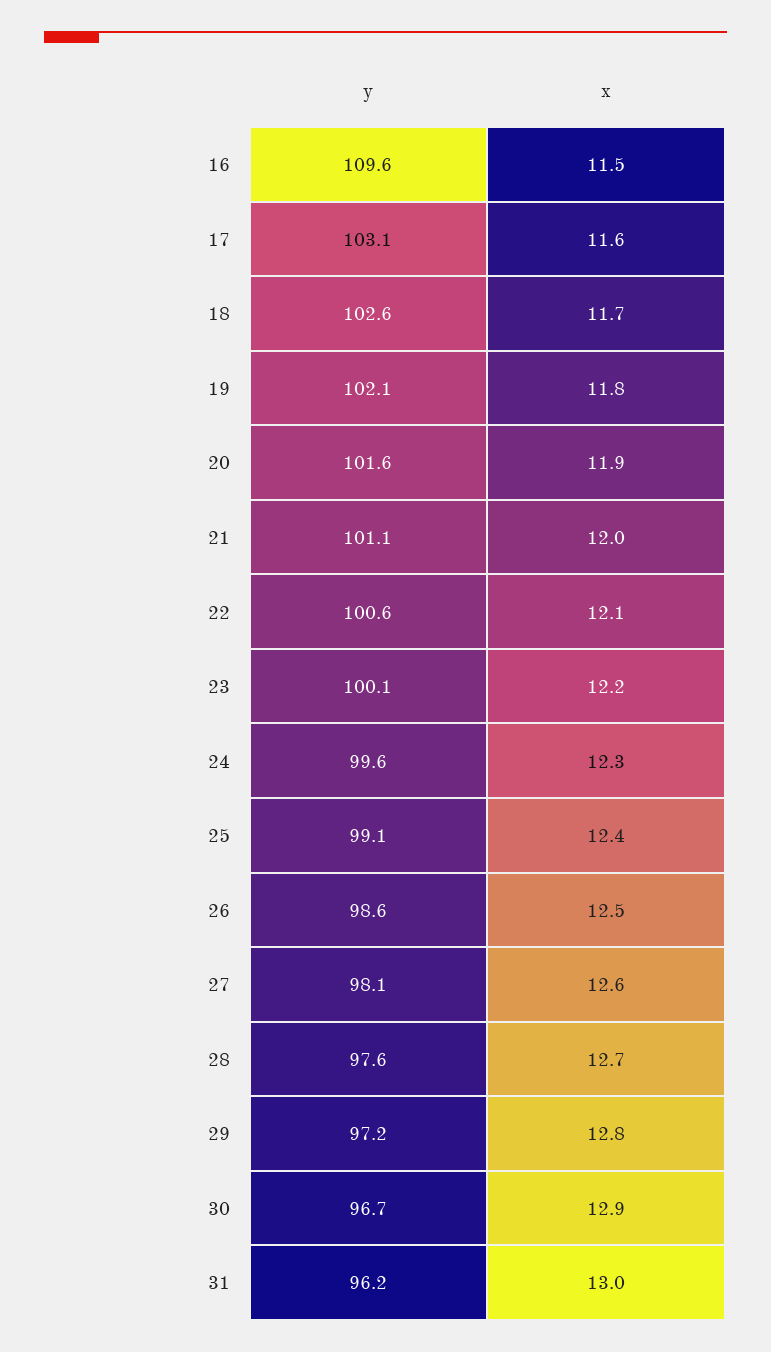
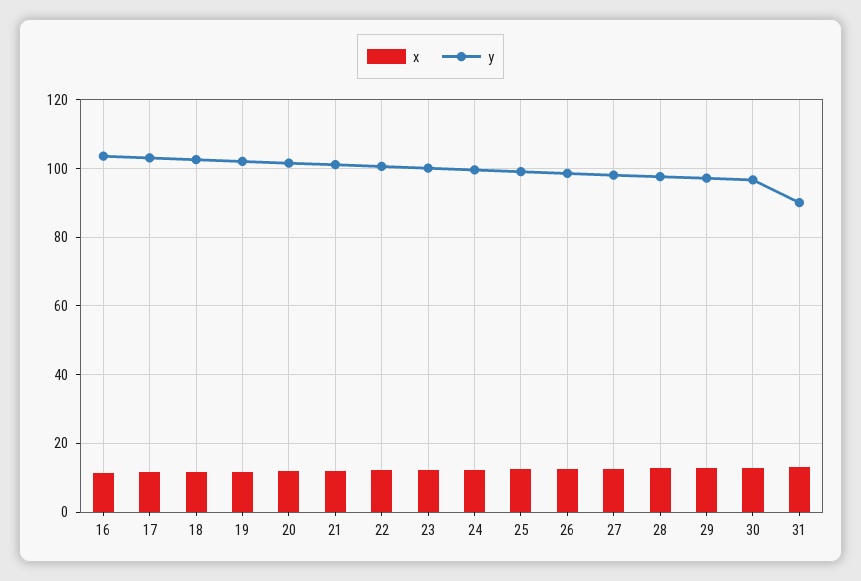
y, 16: 109.6 -> 104
y, 31: 96.2 -> 90

